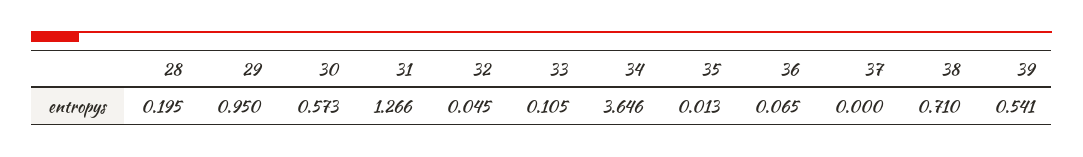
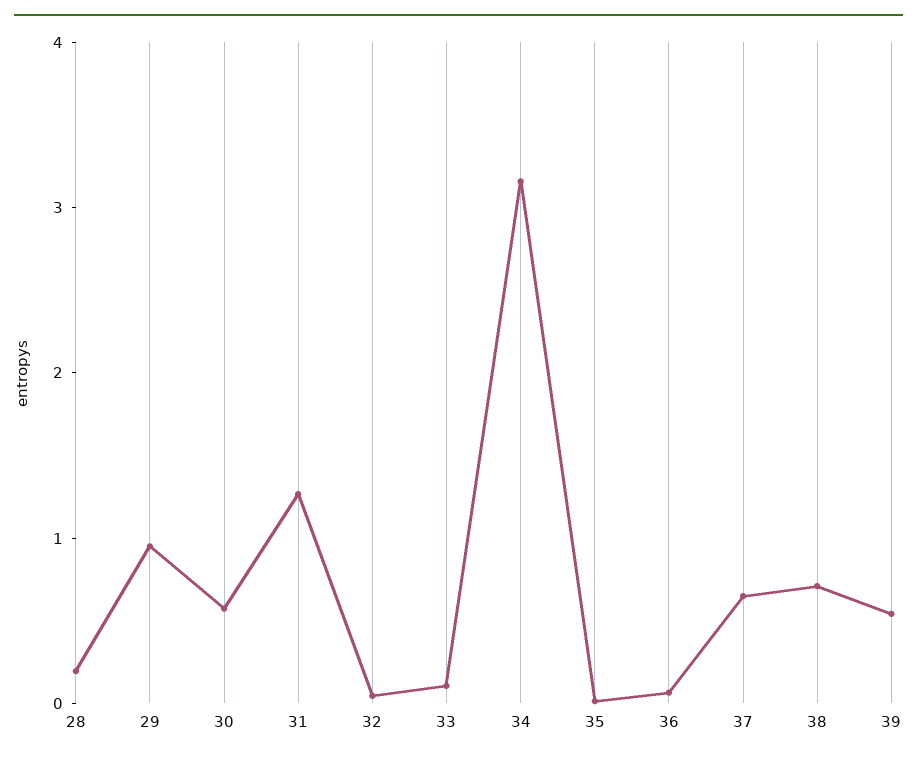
34: 3.646 -> 3.2
37: 0 -> 0.6

